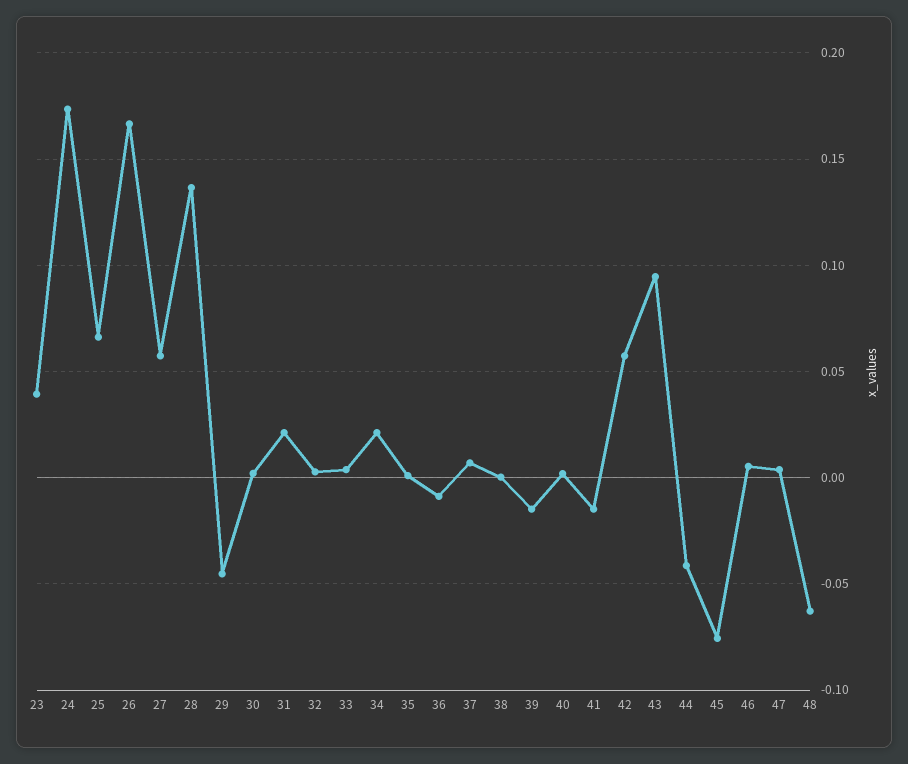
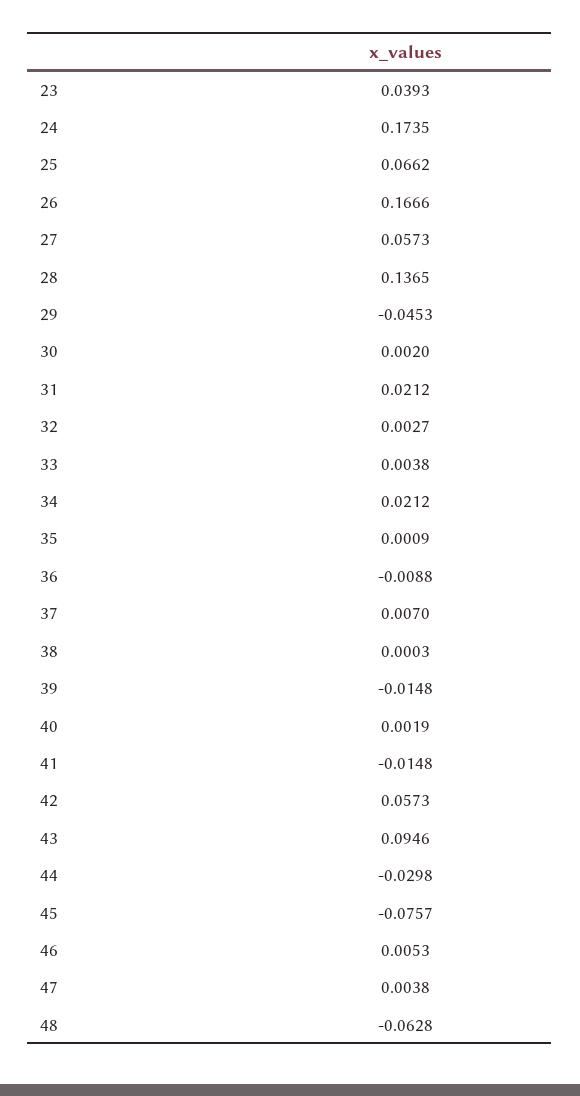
44: -0.04 -> -0.0298

